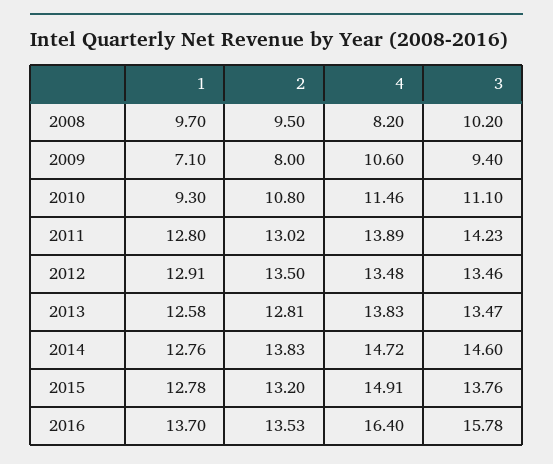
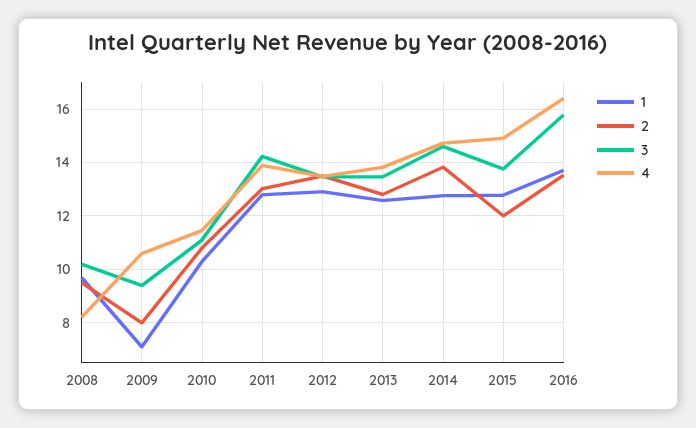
1, 2010: 9.3 -> 10.25
2, 2015: 13.2 -> 12

